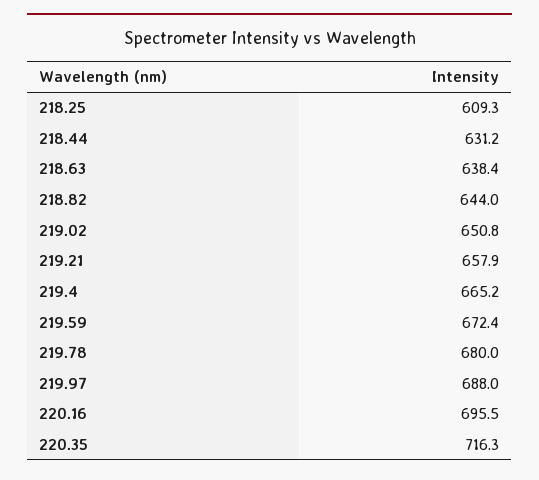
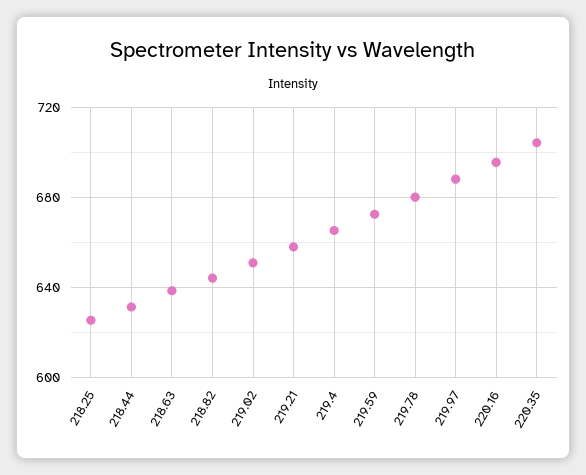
218.25: 609.3 -> 625
220.35: 716.3 -> 705

